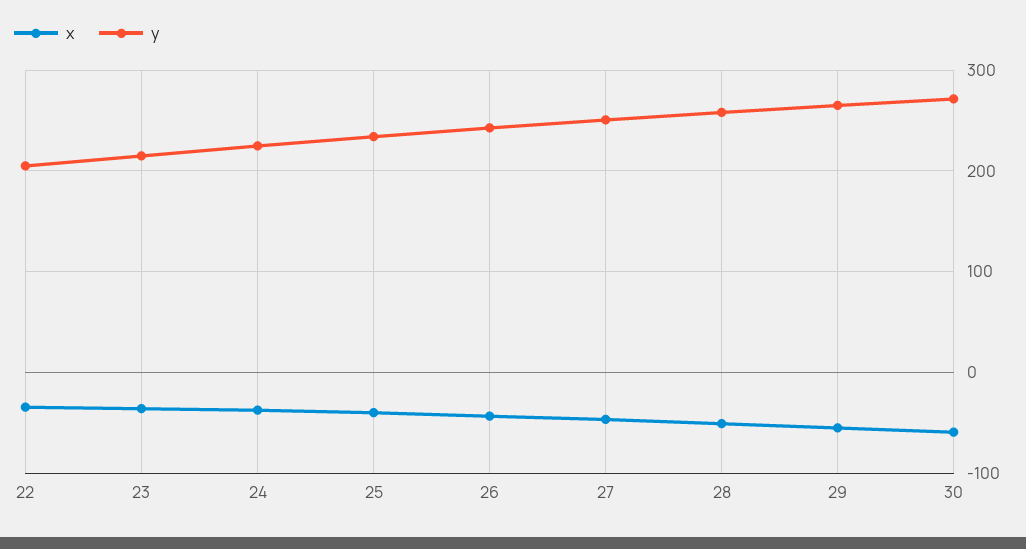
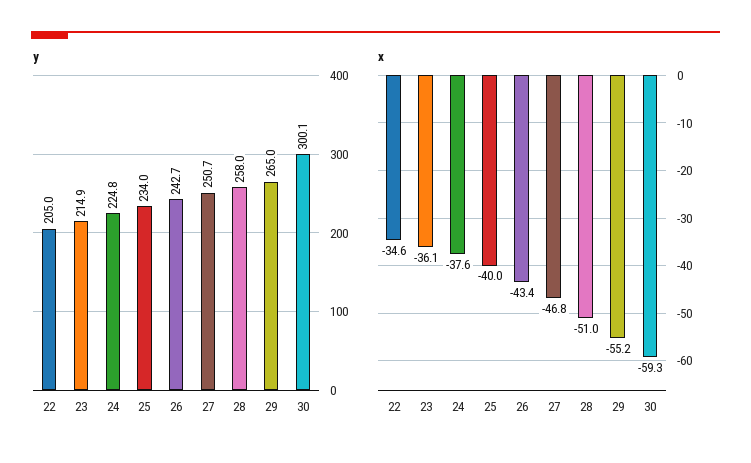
y, 30: 270 -> 300.1

